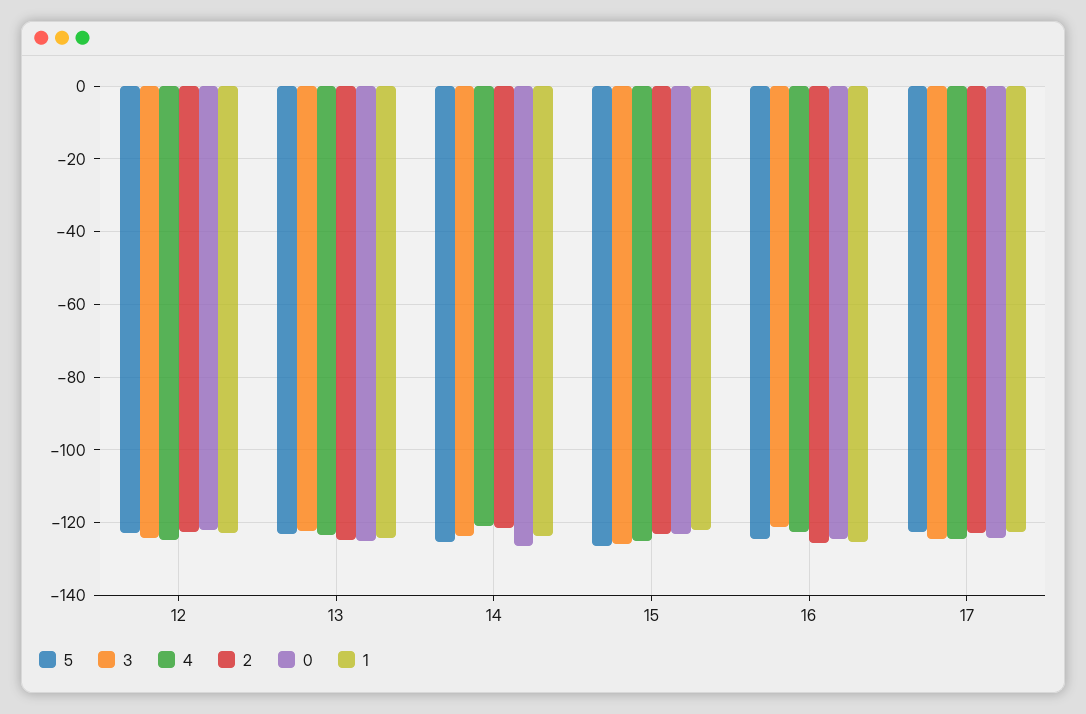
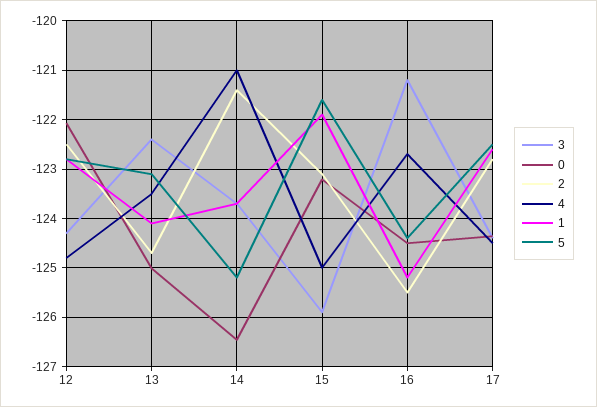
5, 15: -126 -> -121.6

